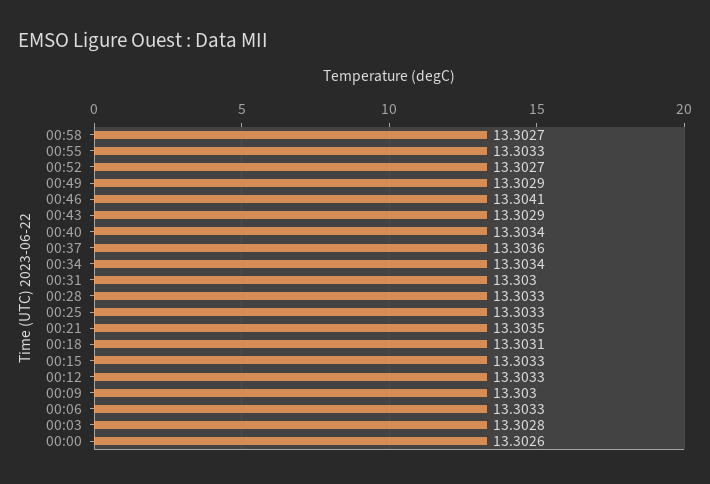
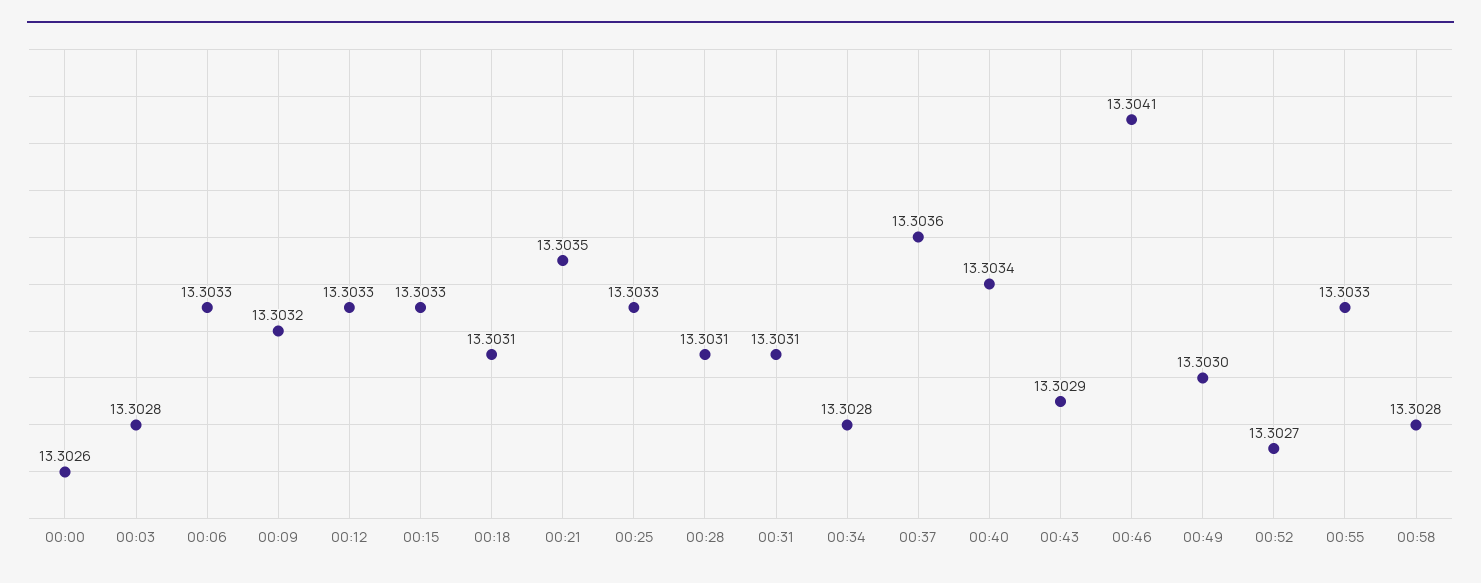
00:58: 13.3027 -> 13.3028
00:49: 13.3029 -> 13.303
00:34: 13.3034 -> 13.3028
00:31: 13.303 -> 13.3031
00:28: 13.3033 -> 13.3031
00:09: 13.303 -> 13.3032

